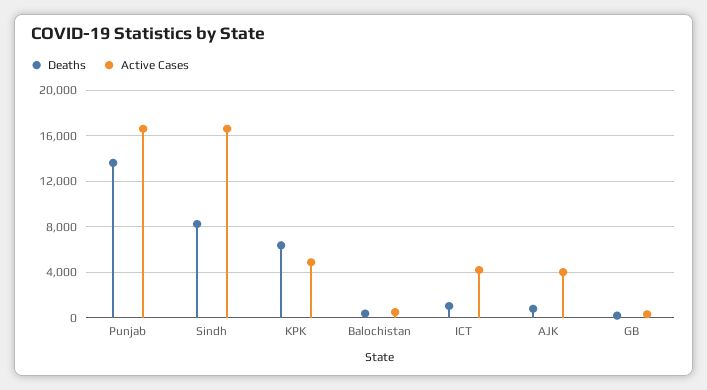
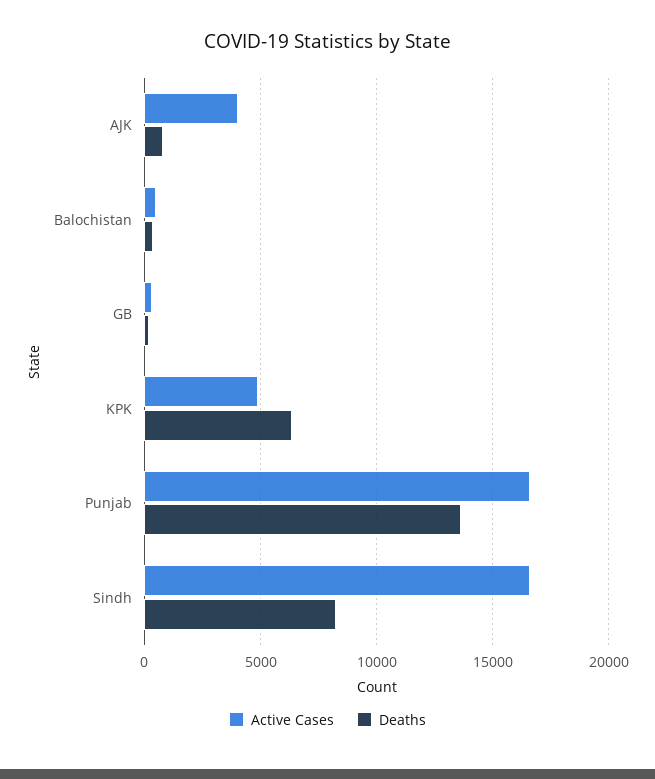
Deaths, ICT: 1000 -> none
Active Cases, ICT: 4000 -> none

